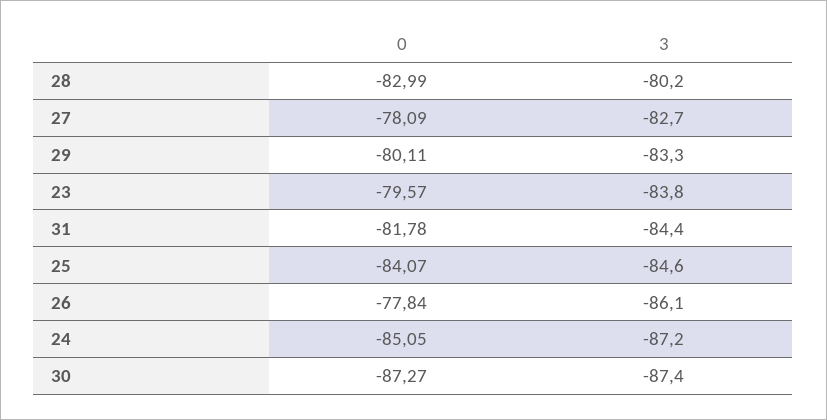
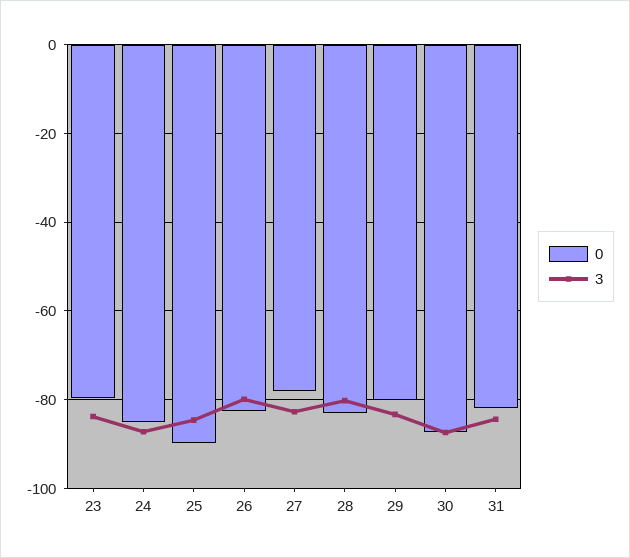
0, 25: -84.07 -> -90
0, 26: -77.84 -> -82
3, 26: -86.1 -> -80

